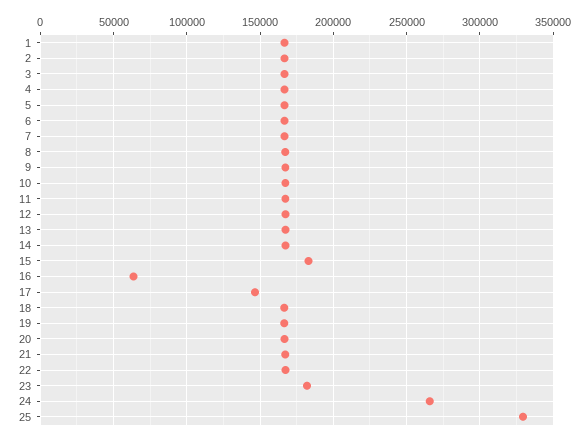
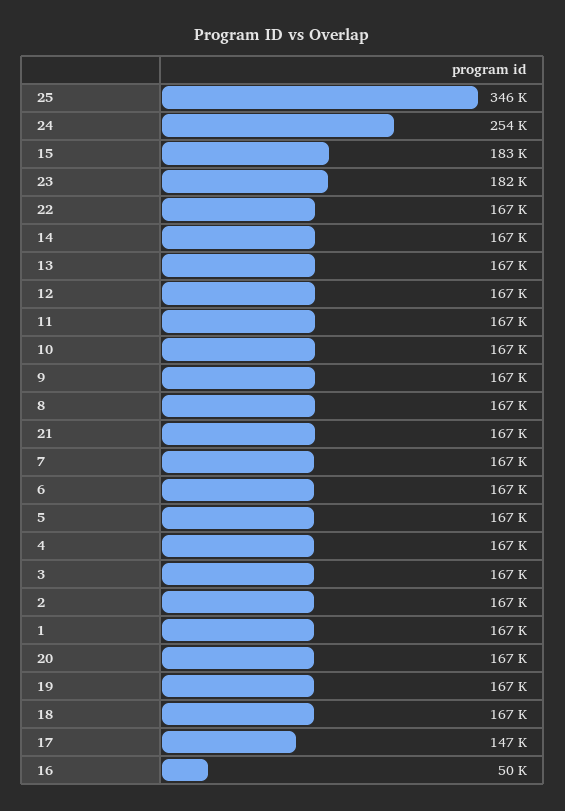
16: 65000 -> 50000
24: 265000 -> 254000
25: 330000 -> 346000

